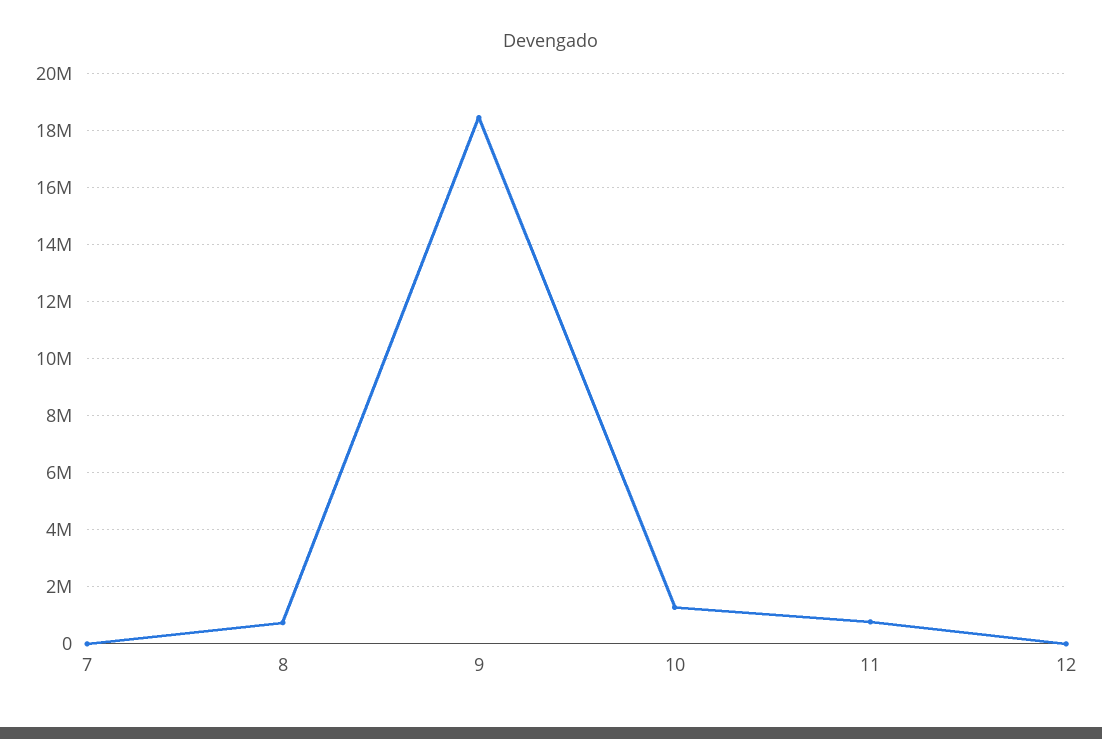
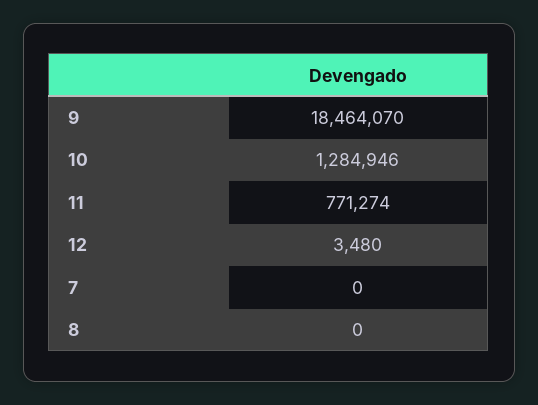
8: 750000 -> 0

